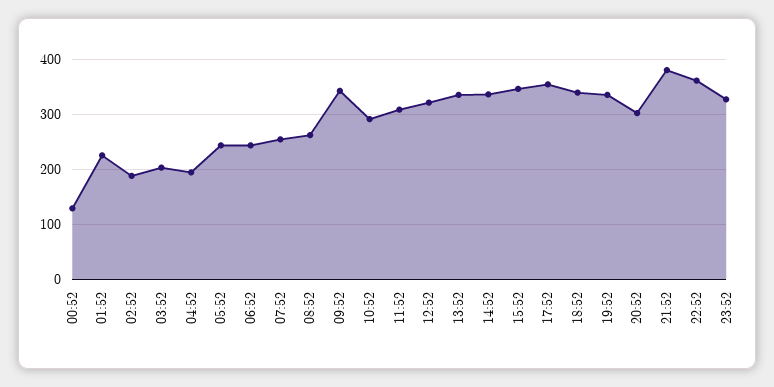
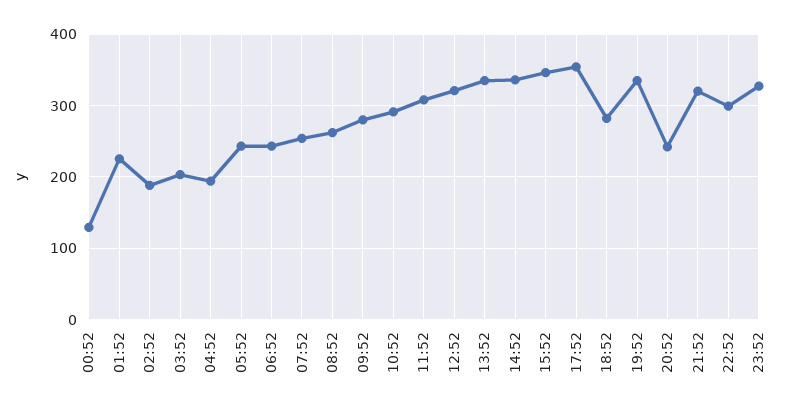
09:52: 340 -> 280
18:52: 340 -> 280
20:52: 300 -> 240
21:52: 380 -> 320
22:52: 360 -> 300

